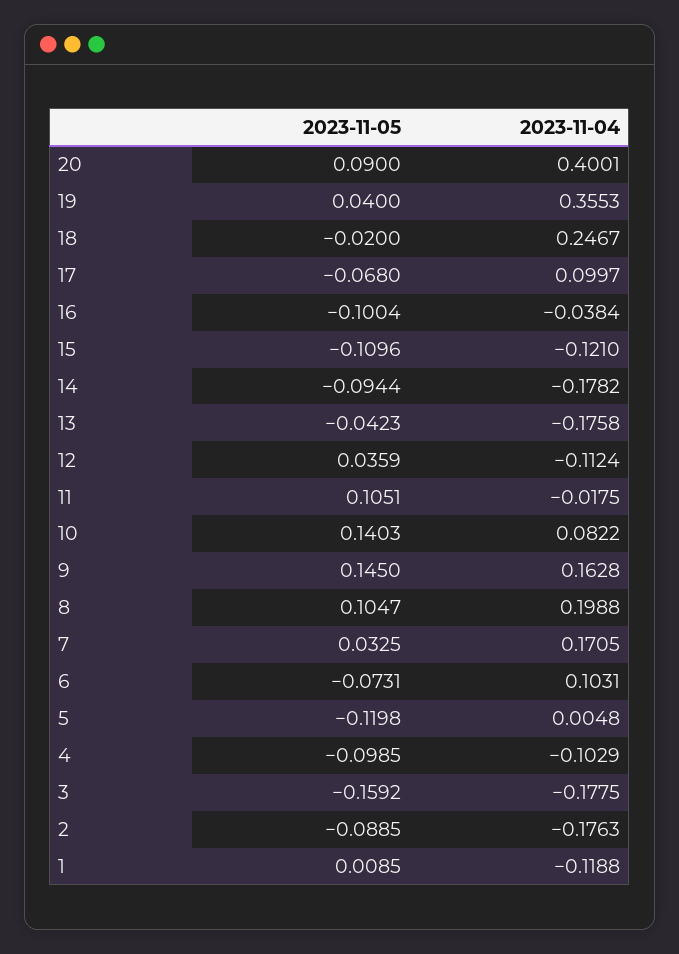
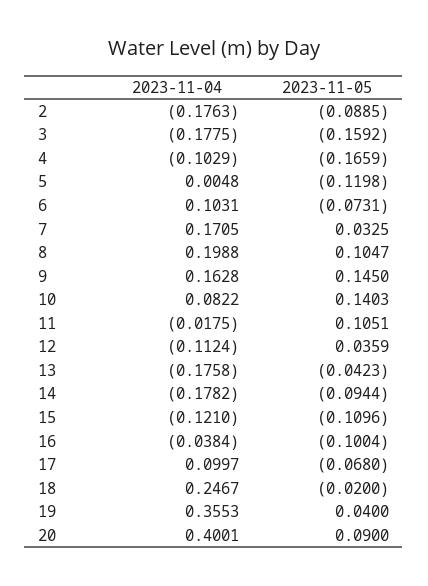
2023-11-05, 4: -0.0985 -> -0.1659
2023-11-05, 1: 0.0085 -> none
2023-11-04, 1: -0.1188 -> none

